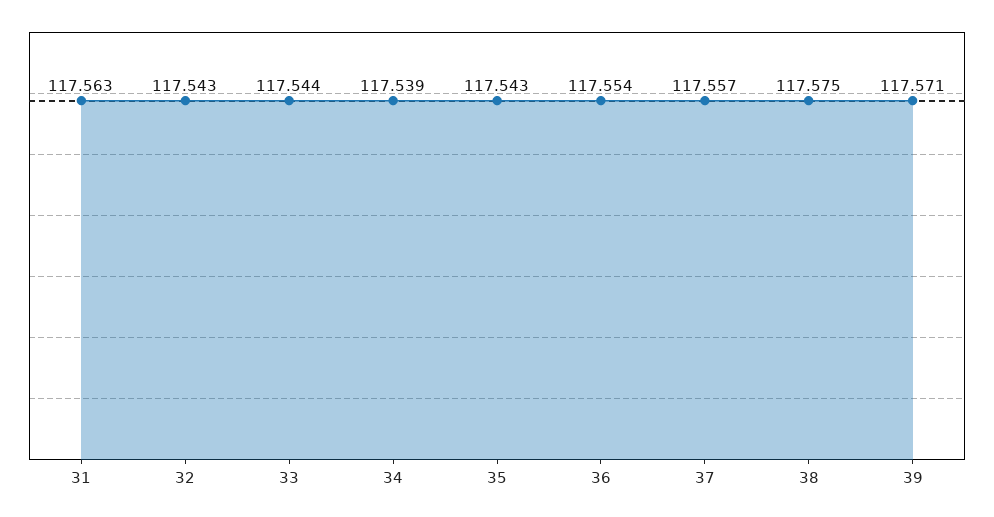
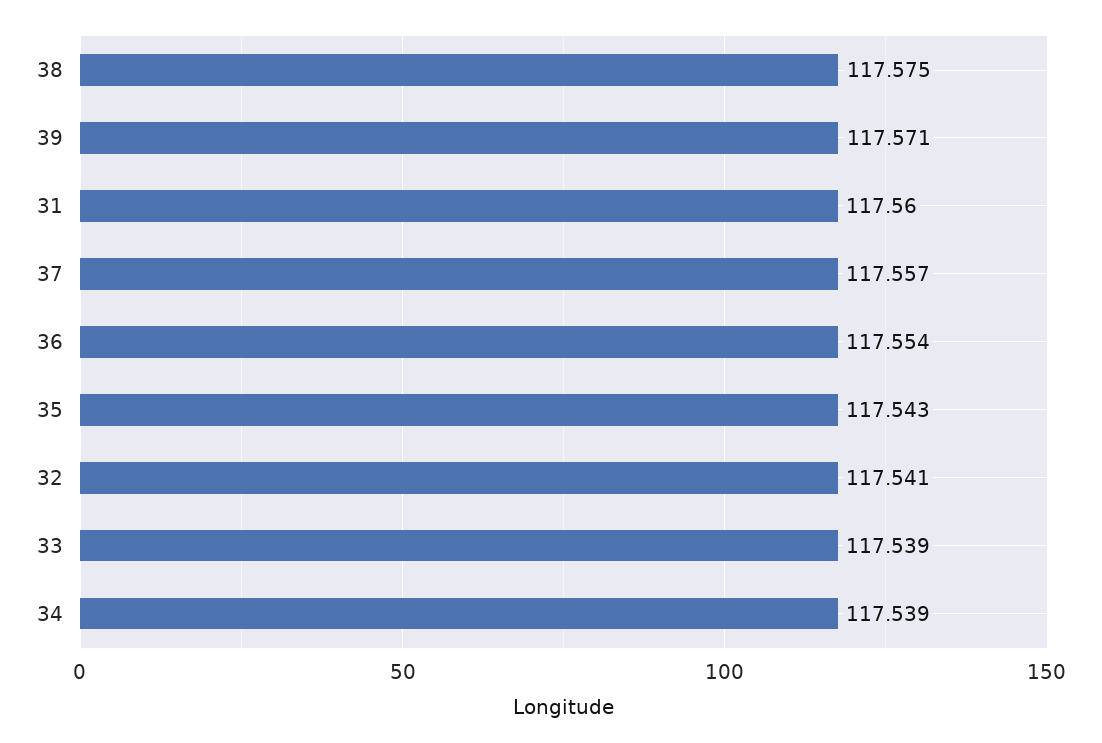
31: 117.563 -> 117.56
32: 117.543 -> 117.541
33: 117.544 -> 117.539

